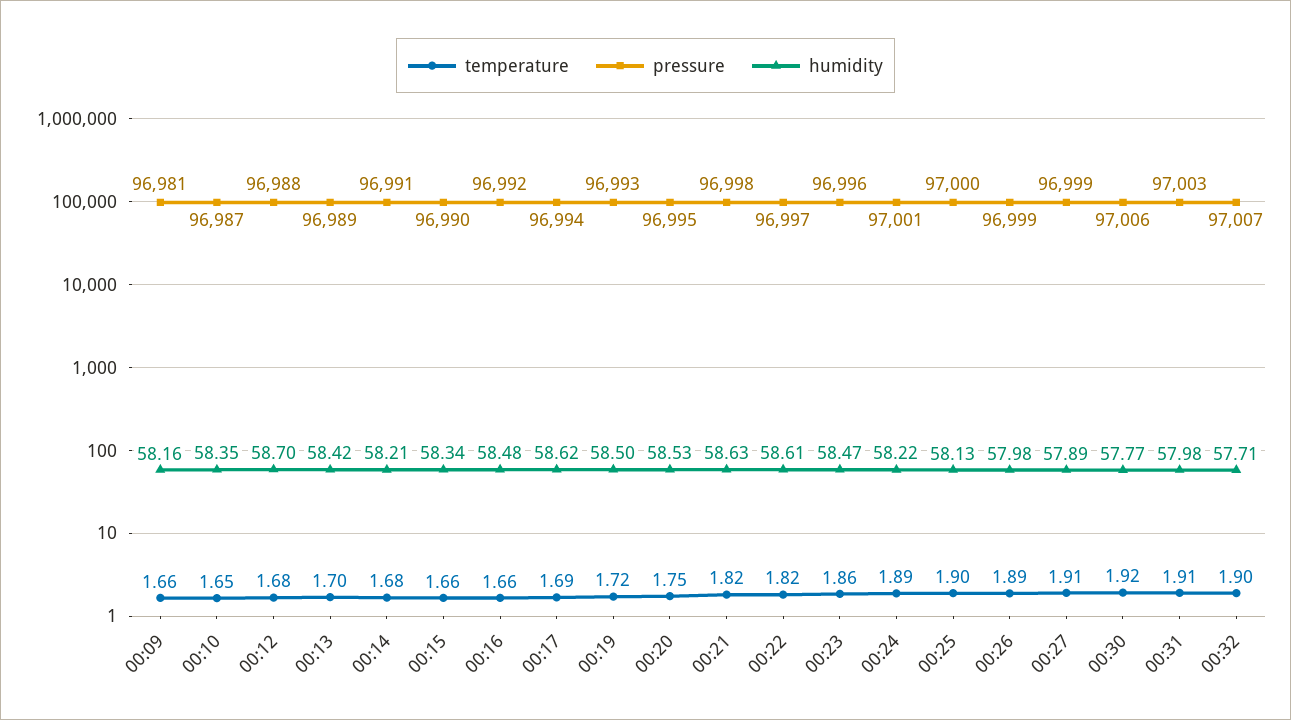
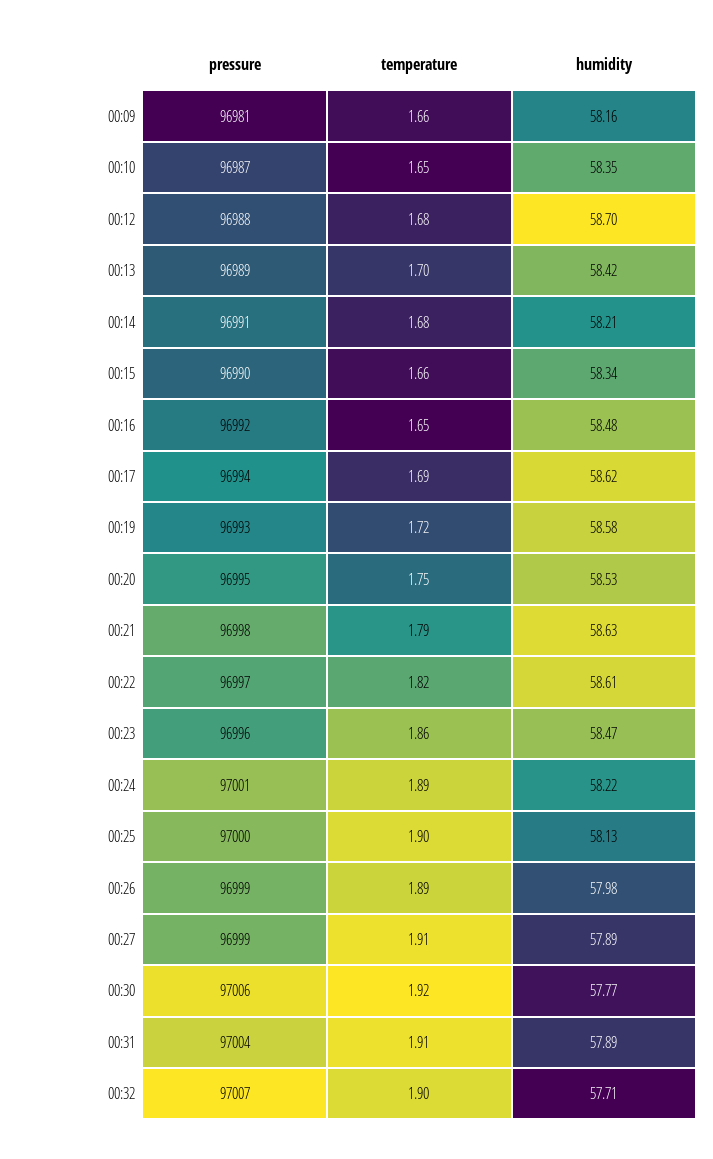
temperature, 00:16: 1.66 -> 1.65
humidity, 00:19: 58.5 -> 58.58
temperature, 00:21: 1.82 -> 1.79
pressure, 00:31: 97003 -> 97004
humidity, 00:31: 57.98 -> 57.89

